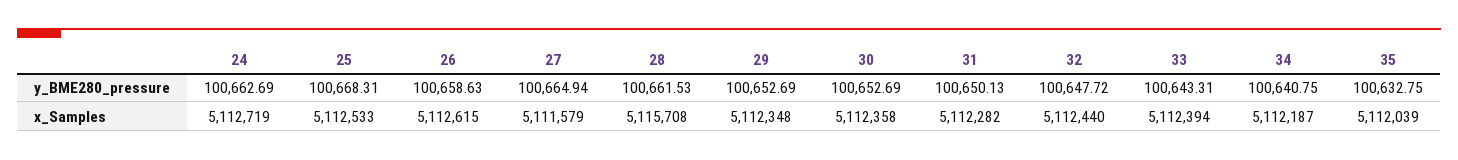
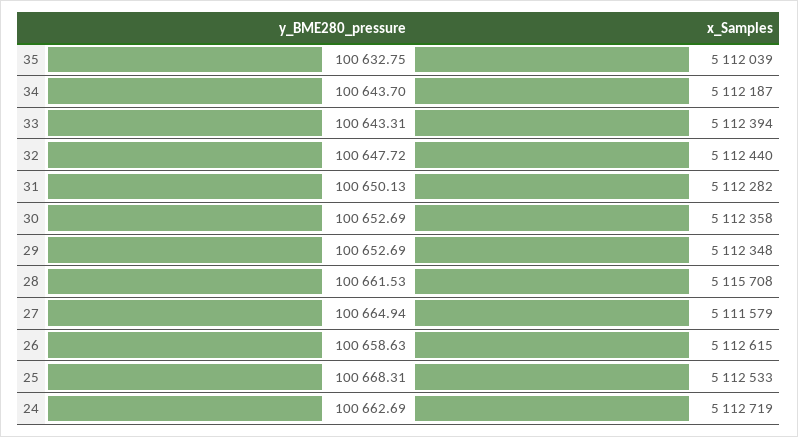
34, y_BME280_pressure: 100640.75 -> 100643.7

